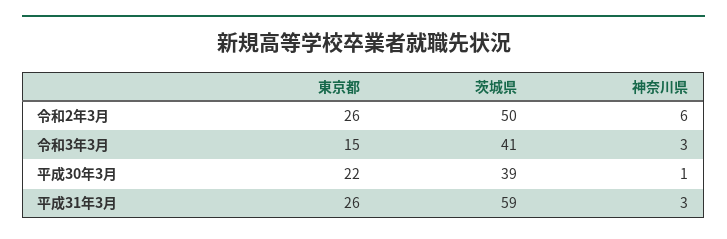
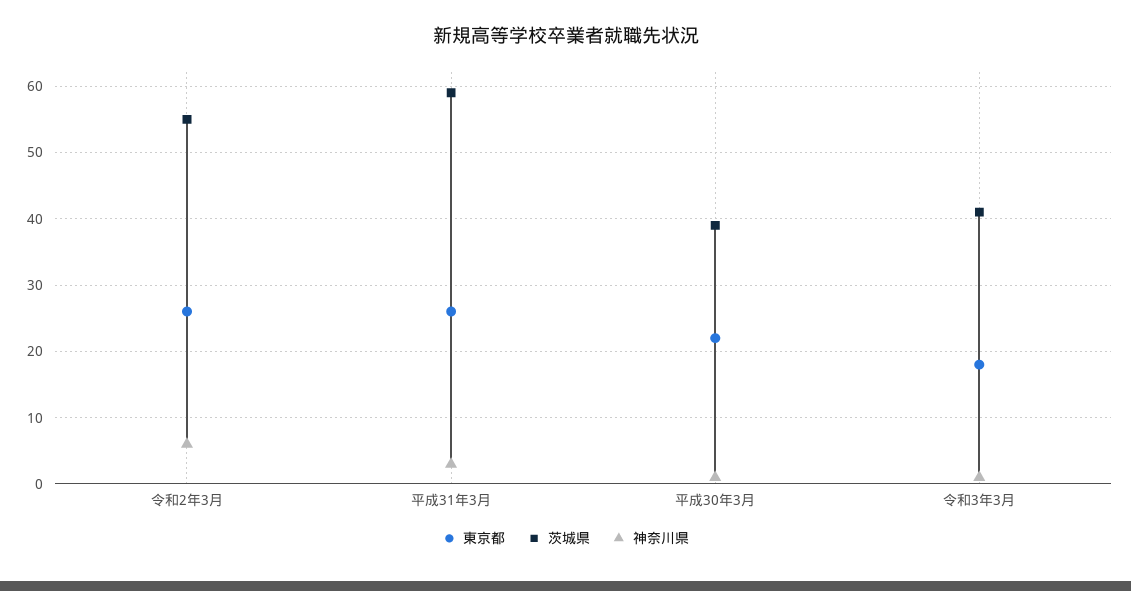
茨城県, 令和2年3月: 50 -> 55
東京都, 令和3年3月: 15 -> 18
神奈川県, 令和3年3月: 3 -> 1

